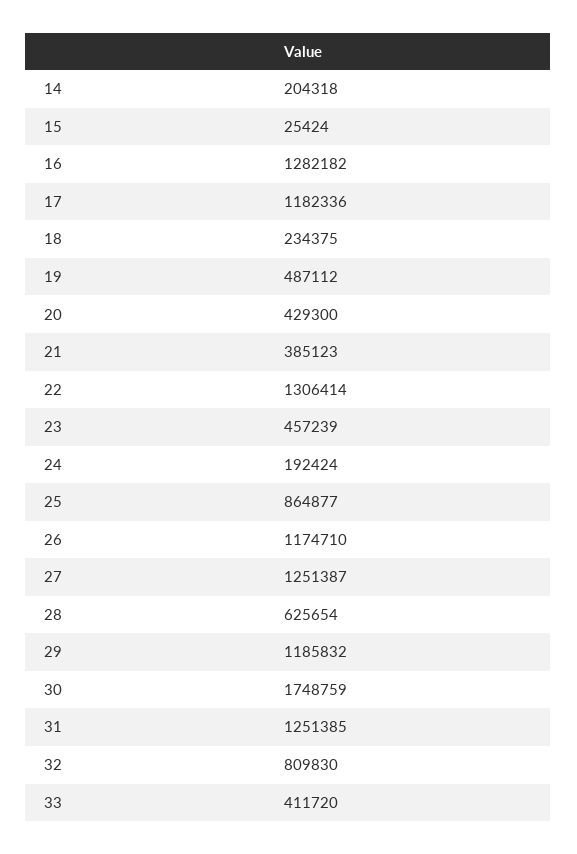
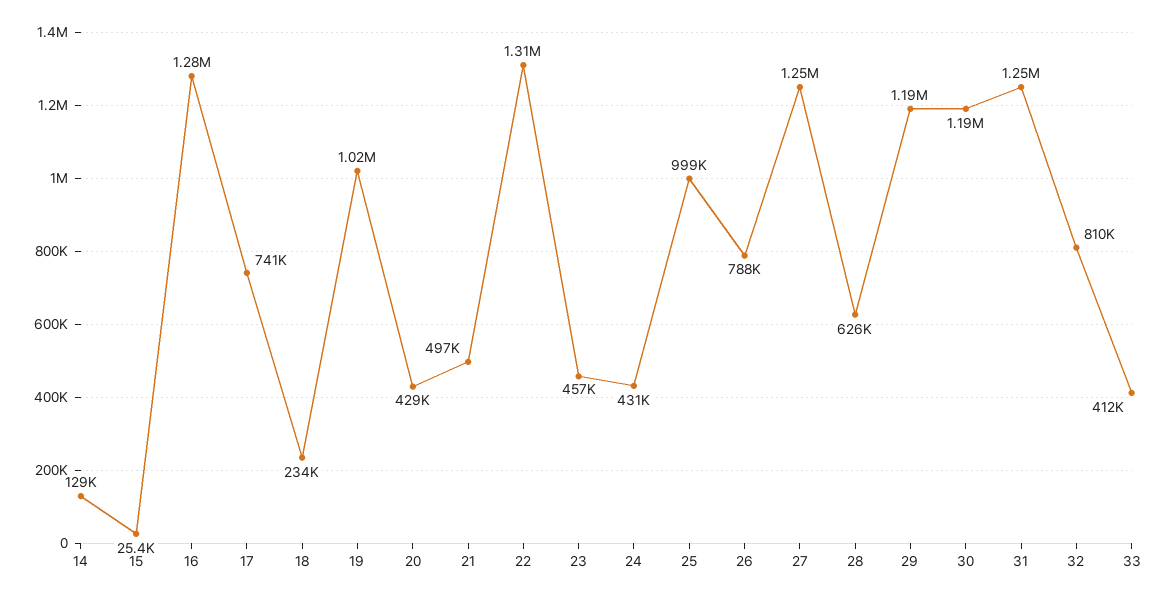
14: 204318 -> 129000
17: 1182336 -> 741000
19: 487112 -> 1020000
21: 385123 -> 497000
24: 192424 -> 431000
25: 864877 -> 999000
26: 1174710 -> 788000
30: 1748759 -> 1190000

